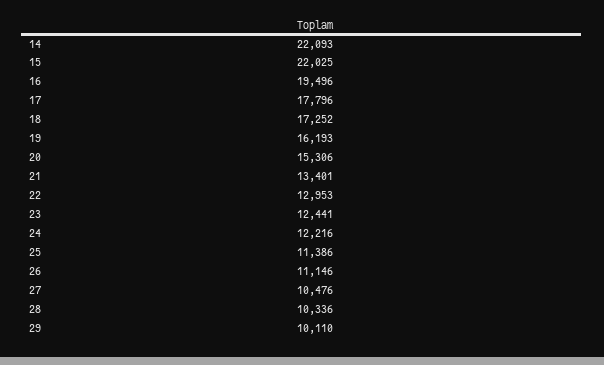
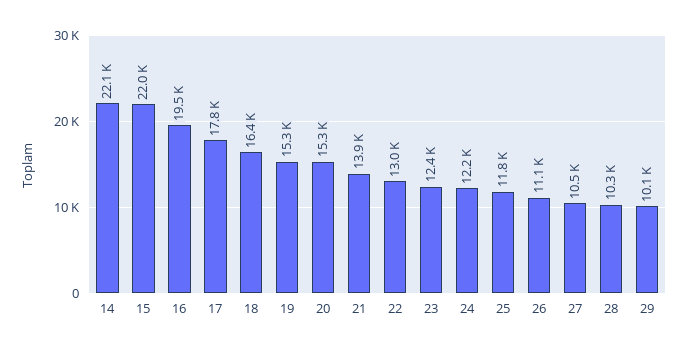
18: 17252 -> 16400
19: 16193 -> 15300
21: 13401 -> 13900
25: 11386 -> 11800

